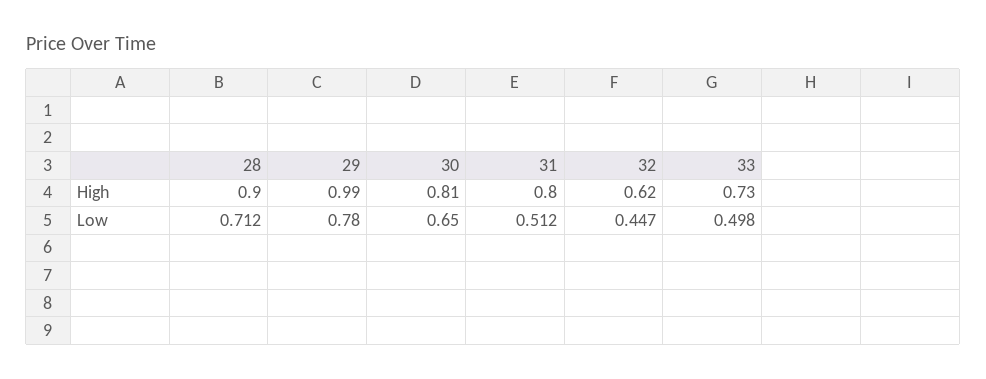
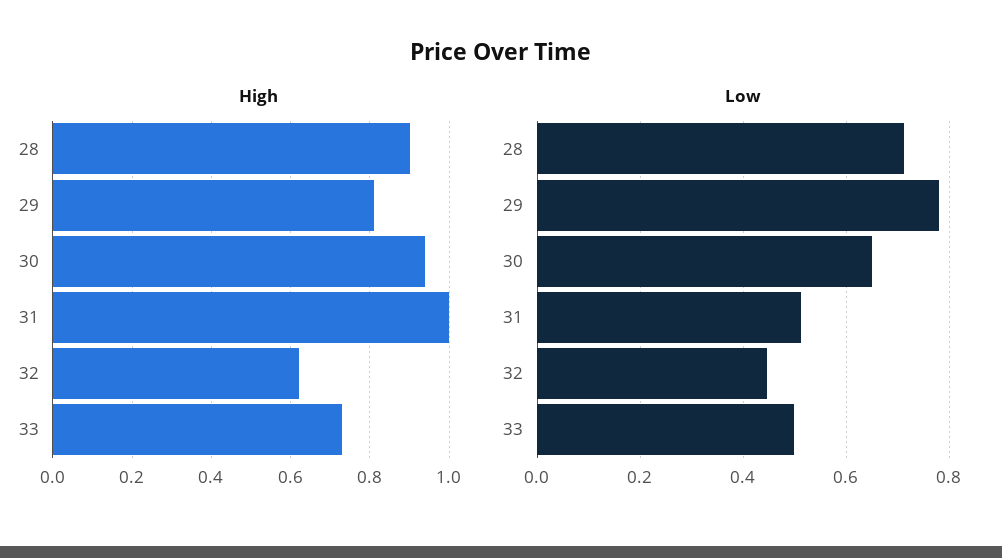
High, 29: 0.99 -> 0.8
High, 30: 0.81 -> 0.95
High, 31: 0.8 -> 1

